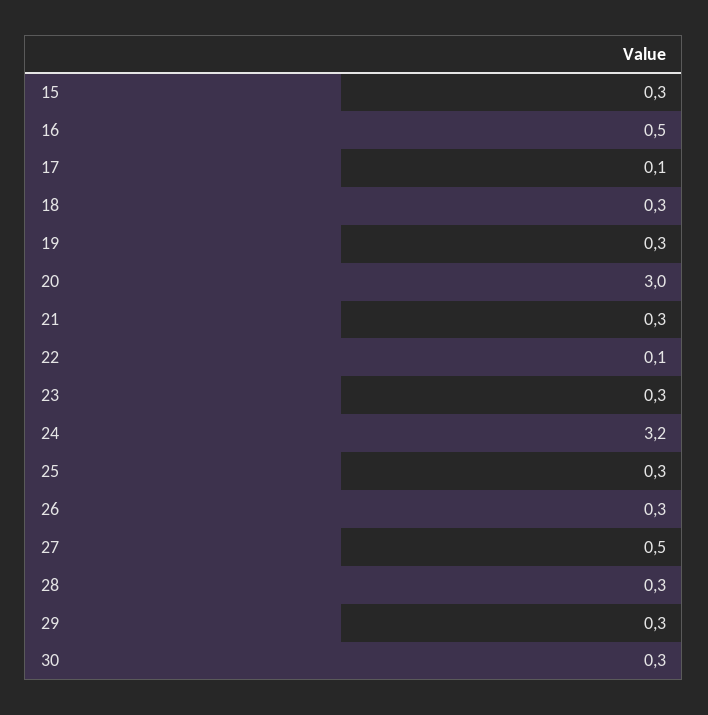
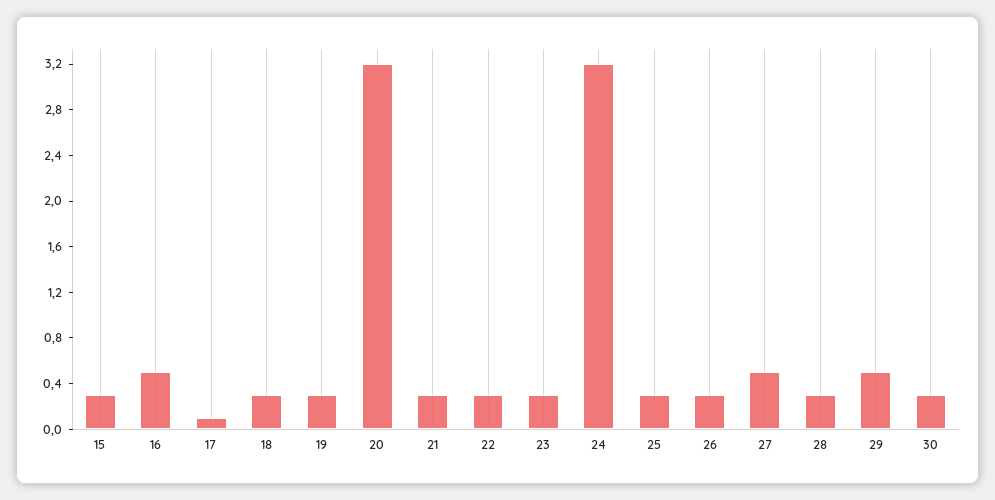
20: 3 -> 3.2
22: 0.1 -> 0.3
29: 0.3 -> 0.5

